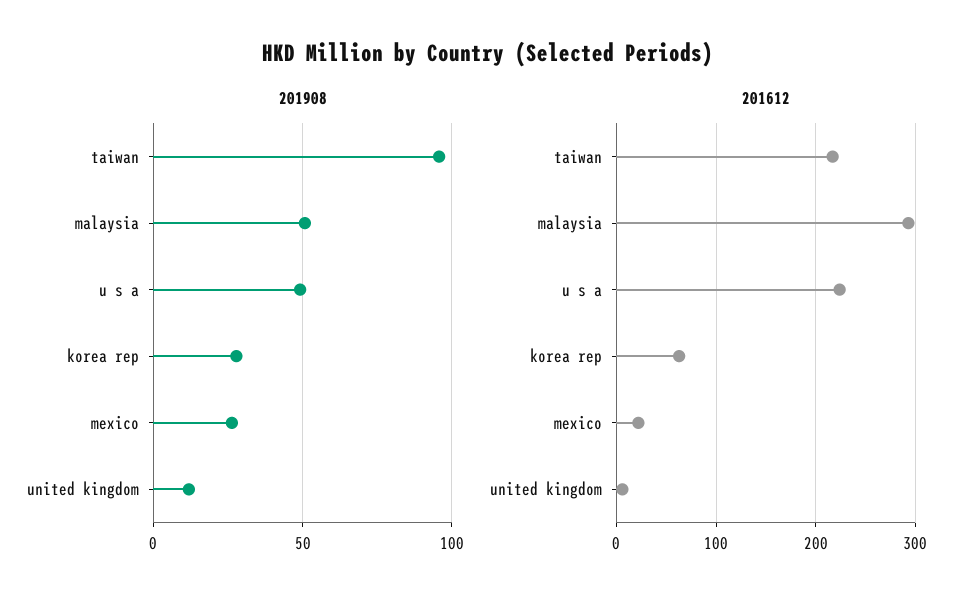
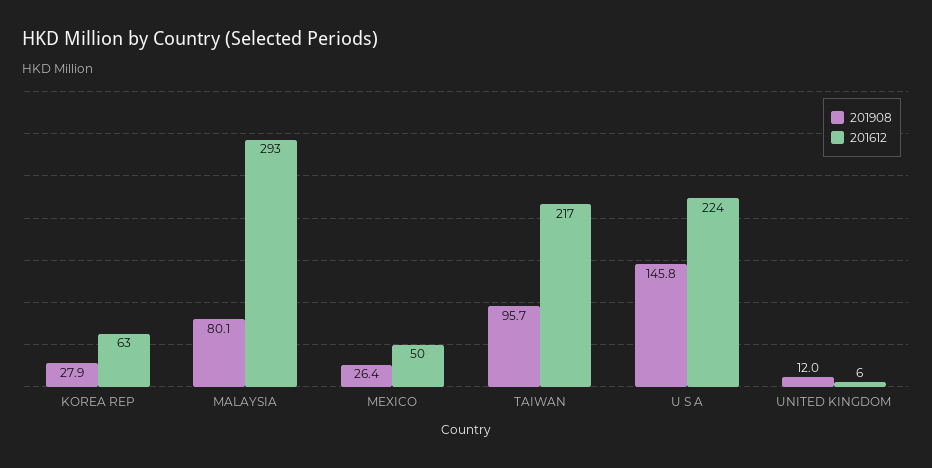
201908, malaysia: 50 -> 80.1
201908, u s a: 50 -> 145.8
201612, mexico: 20 -> 50

